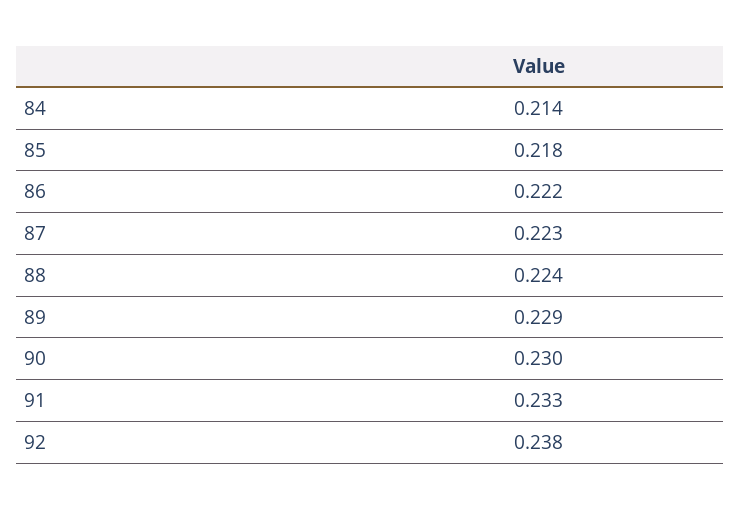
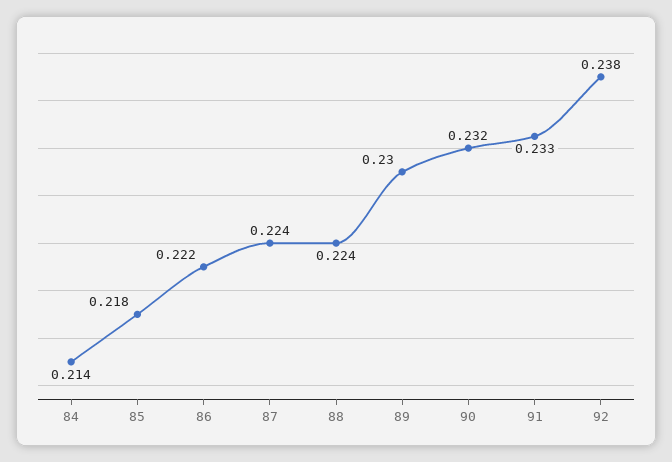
87: 0.223 -> 0.224
89: 0.229 -> 0.23
90: 0.23 -> 0.232

